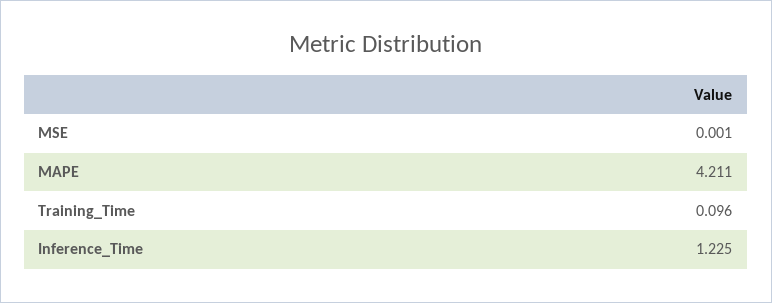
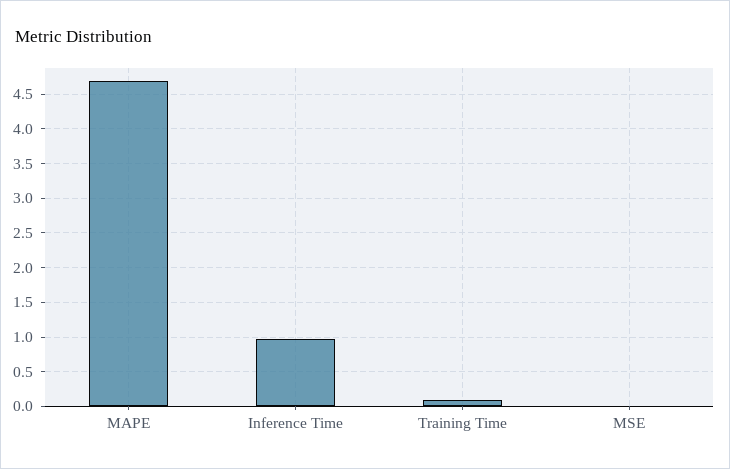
MAPE: 4.211 -> 4.7
Inference_Time: 1.225 -> 1

